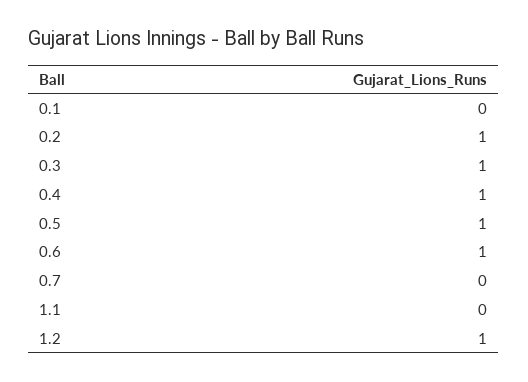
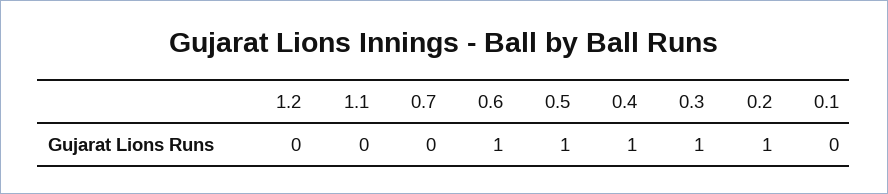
1.2: 1 -> 0

